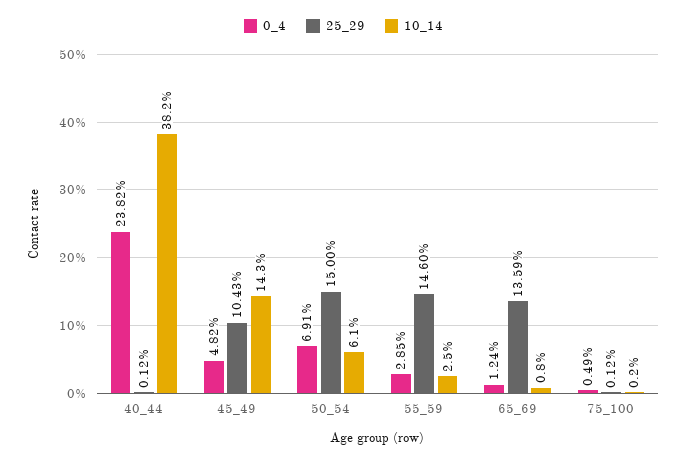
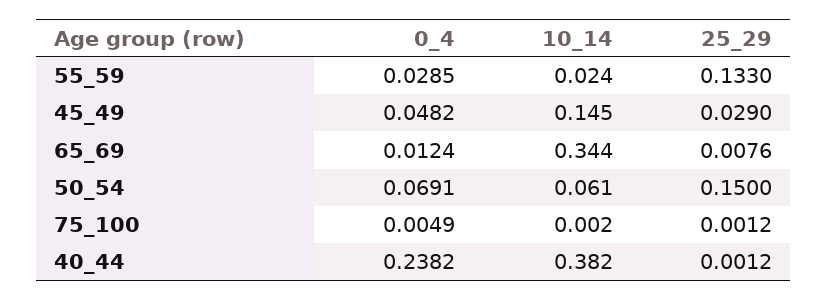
25_29, 45_49: 0.1043 -> 0.029
10_14, 45_49: 0.143 -> 0.145
25_29, 55_59: 0.146 -> 0.133
10_14, 55_59: 0.025 -> 0.024
25_29, 65_69: 0.1359 -> 0.0076
10_14, 65_69: 0.008 -> 0.344

